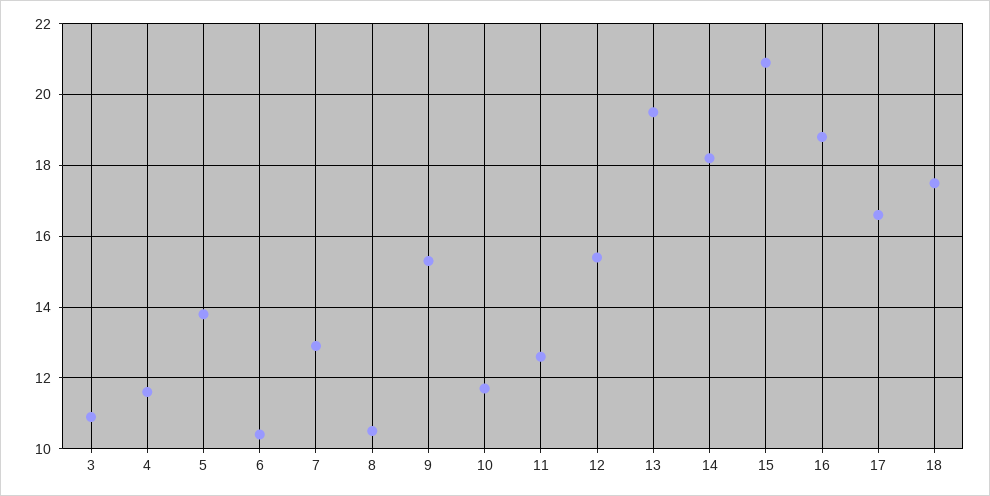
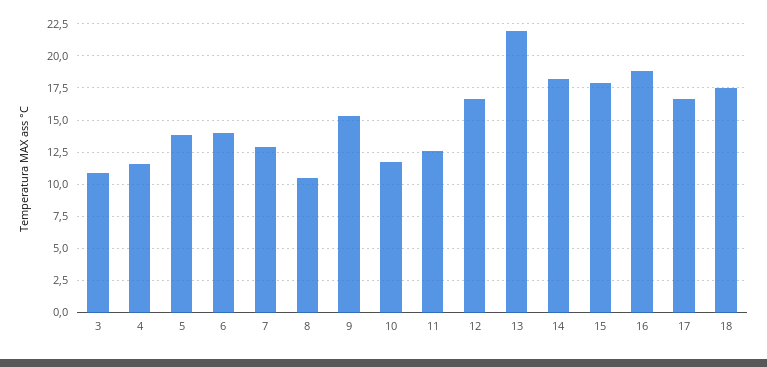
6: 10.5 -> 14
12: 15.5 -> 16.5
13: 19.5 -> 22
15: 21 -> 18

